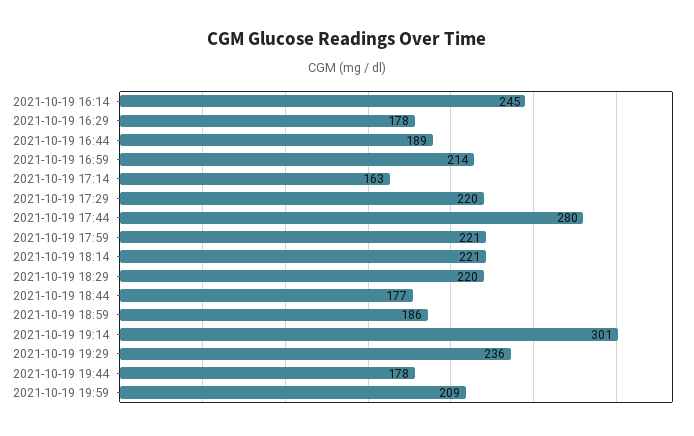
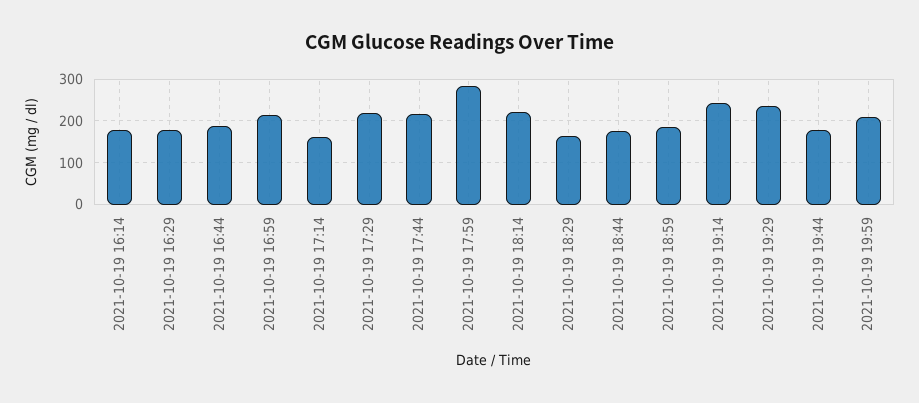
2021-10-19 16:14: 245 -> 180
2021-10-19 17:44: 280 -> 220
2021-10-19 17:59: 221 -> 280
2021-10-19 18:29: 220 -> 160
2021-10-19 19:14: 301 -> 240

